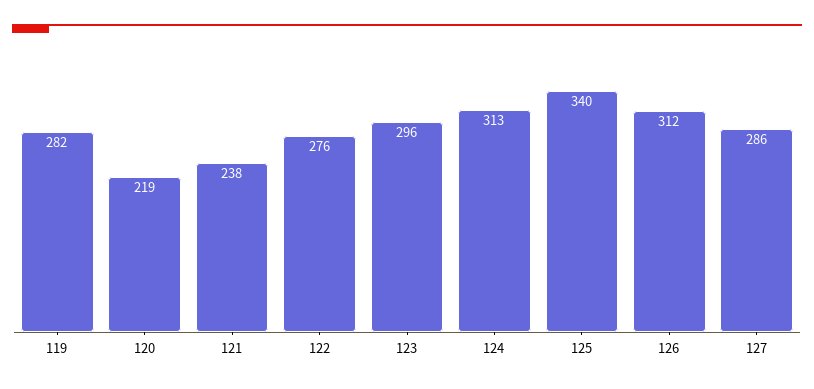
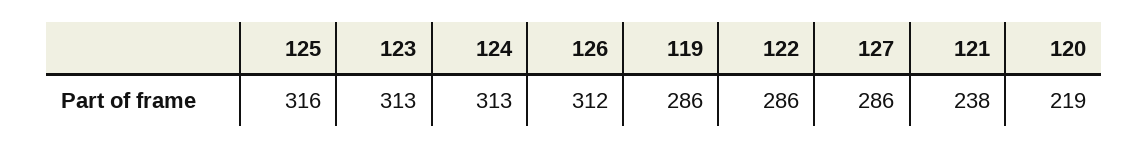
119: 282 -> 286
122: 276 -> 286
123: 296 -> 313
125: 340 -> 316

